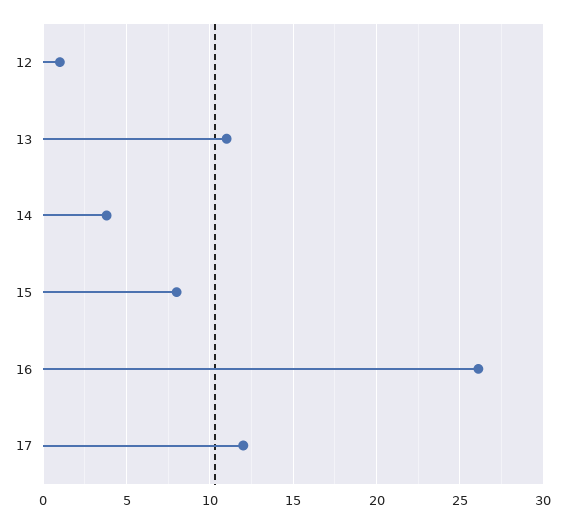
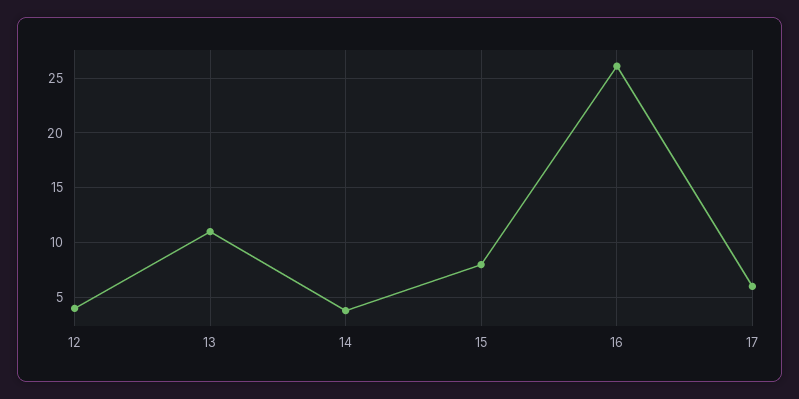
12: 1 -> 4
17: 12 -> 6

